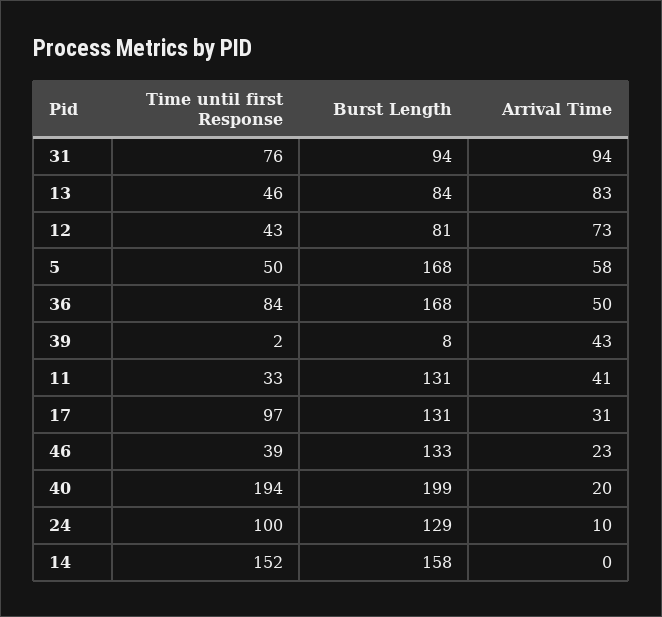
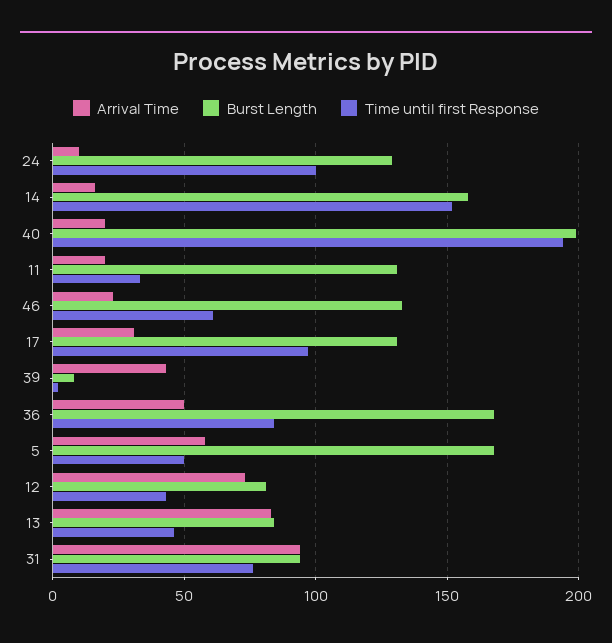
Arrival Time, 11: 41 -> 20
Time until first Response, 46: 39 -> 60
Arrival Time, 14: 0 -> 15

